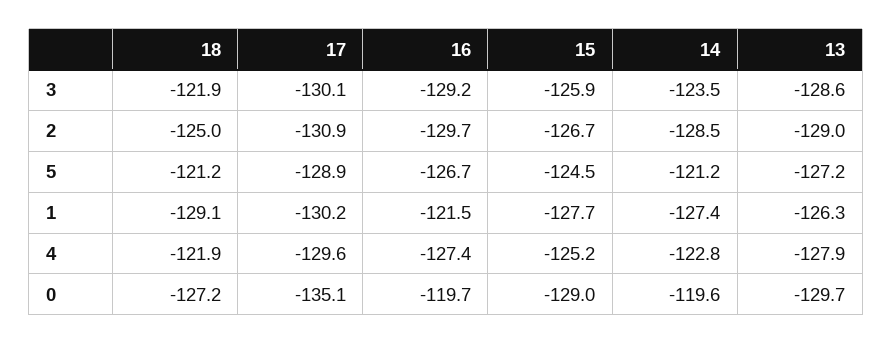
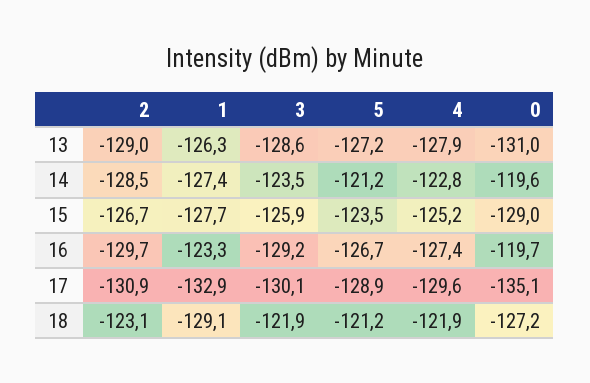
18, 2: -125 -> -123.1
15, 5: -124.5 -> -123.5
17, 1: -130.2 -> -132.9
16, 1: -121.5 -> -123.3
13, 0: -129.7 -> -131

